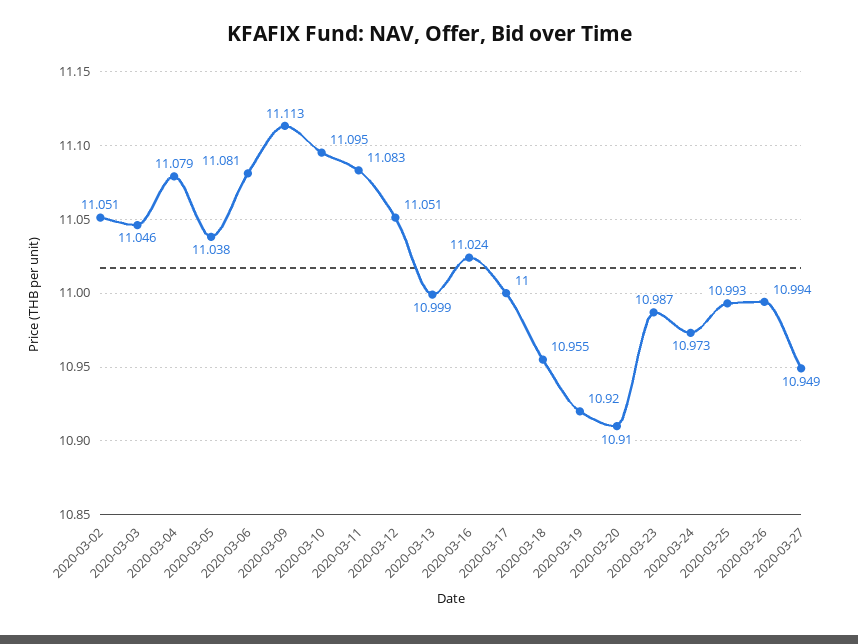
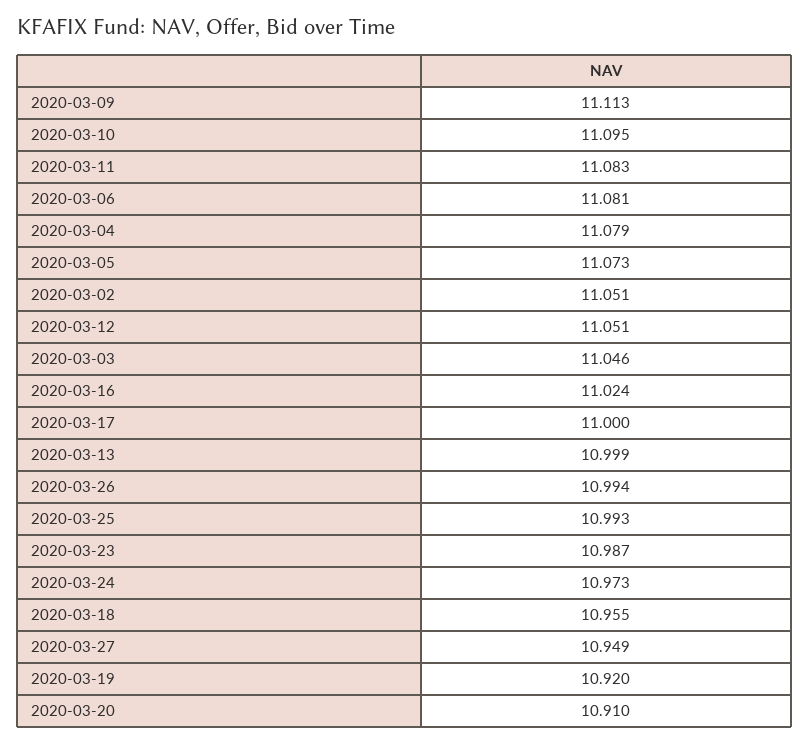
2020-03-05: 11.038 -> 11.073

